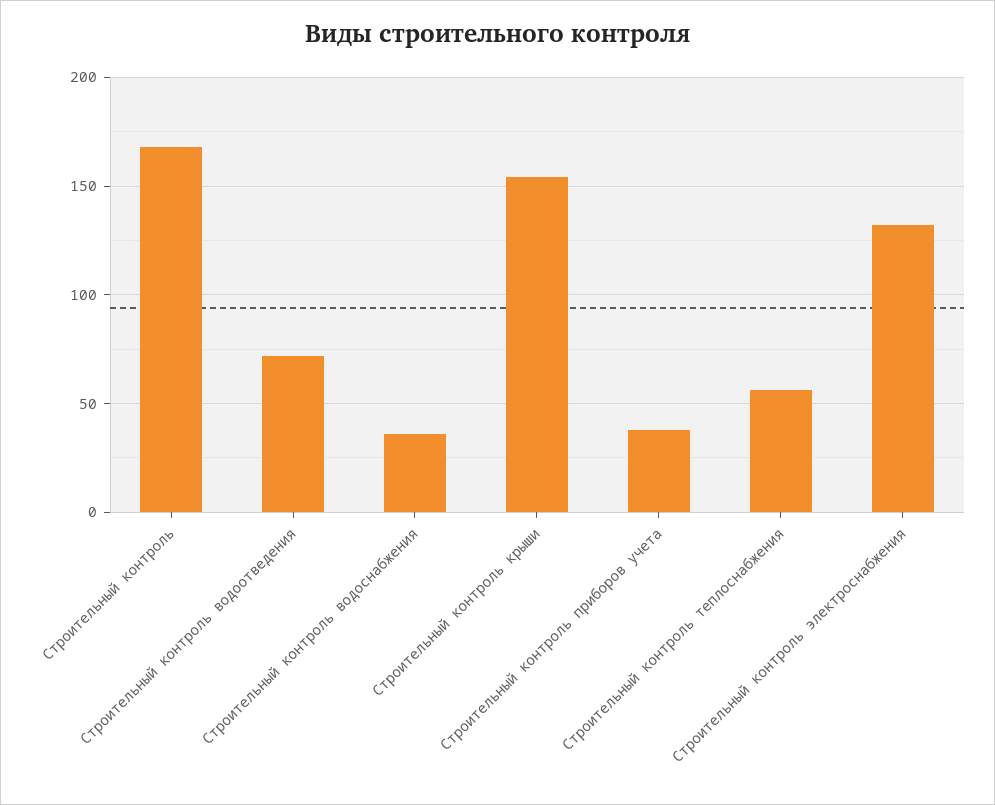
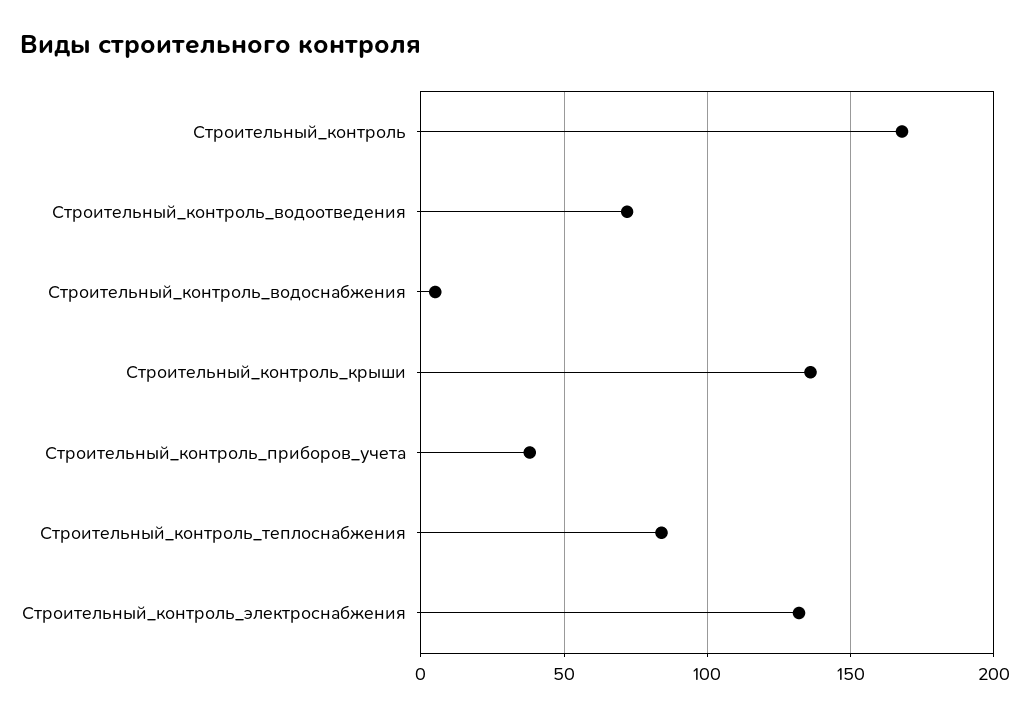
Строительный контроль водоснабжения: 35 -> 5
Строительный контроль крыши: 155 -> 135
Строительный контроль теплоснабжения: 55 -> 85

